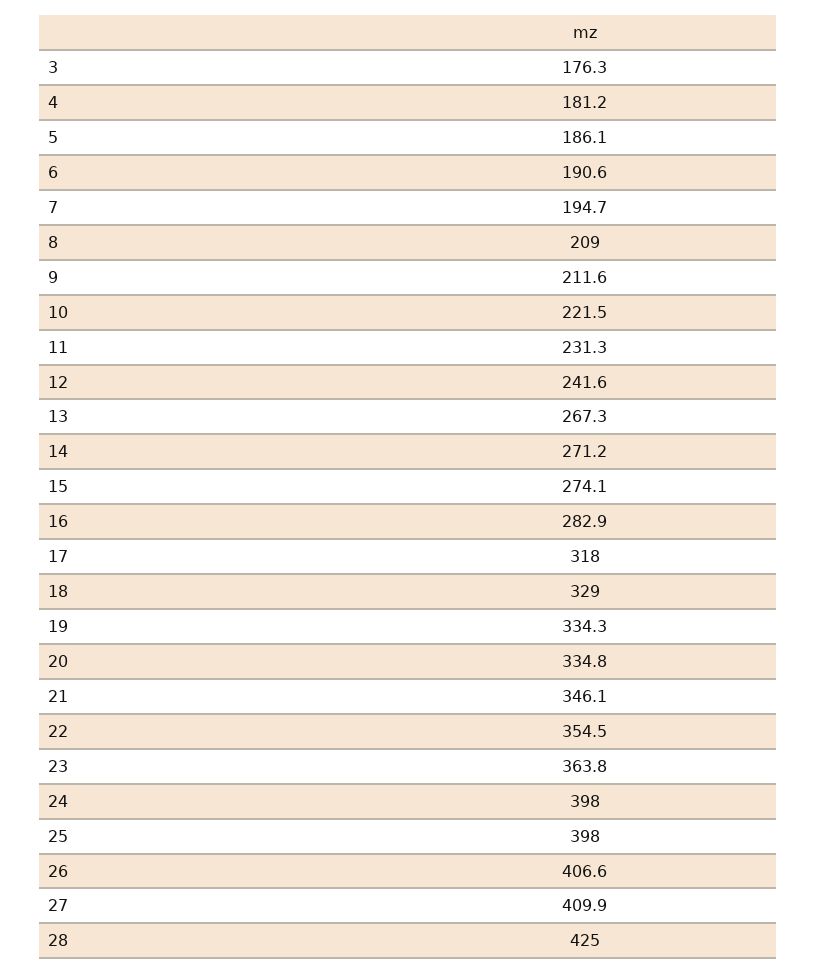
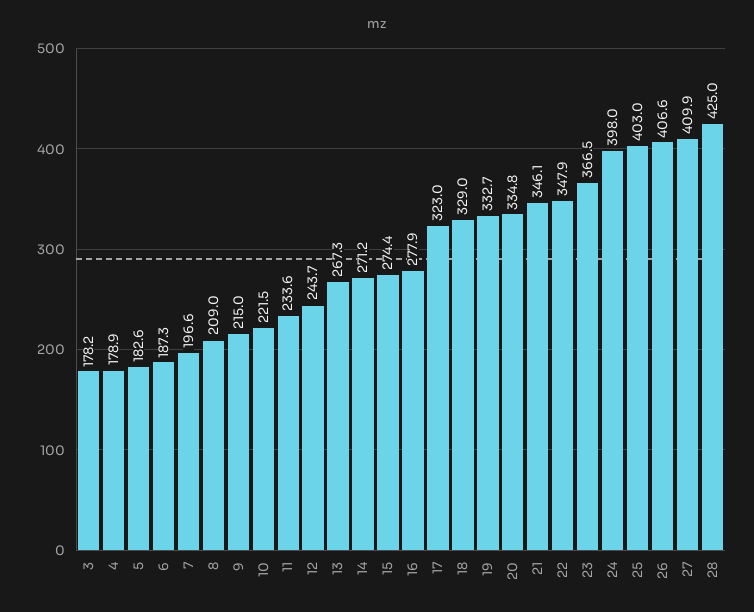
3: 176.3 -> 178.2
4: 181.2 -> 178.9
5: 186.1 -> 182.6
6: 190.6 -> 187.3
7: 194.7 -> 196.6
9: 211.6 -> 215
11: 231.3 -> 233.6
12: 241.6 -> 243.7
15: 274.1 -> 274.4
16: 282.9 -> 277.9
17: 318 -> 323
19: 334.3 -> 332.7
22: 354.5 -> 347.9
23: 363.8 -> 366.5
25: 398 -> 403

